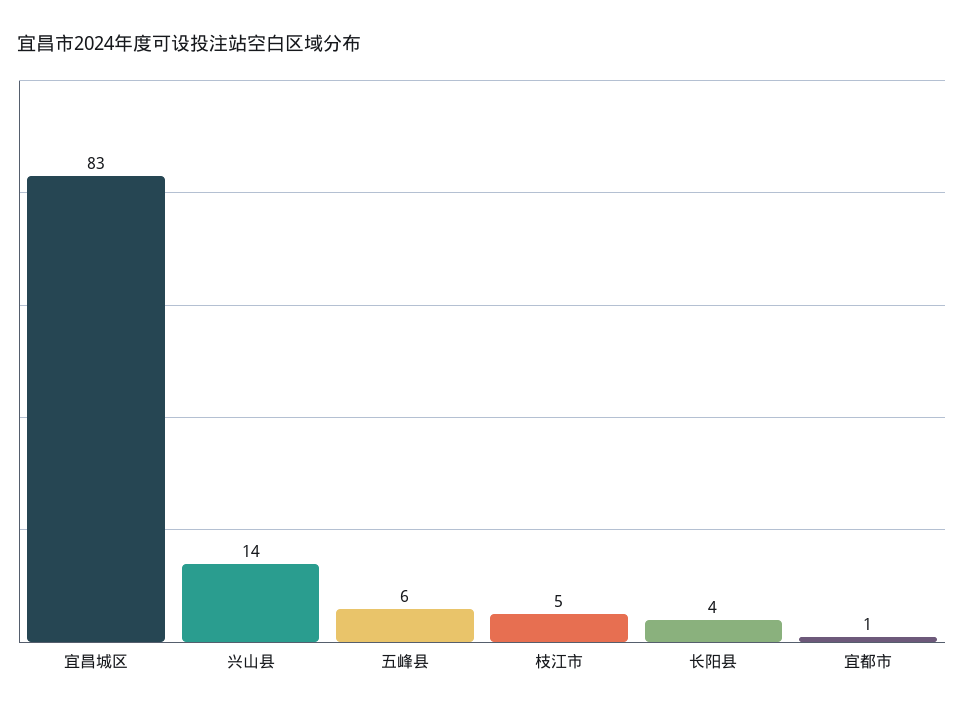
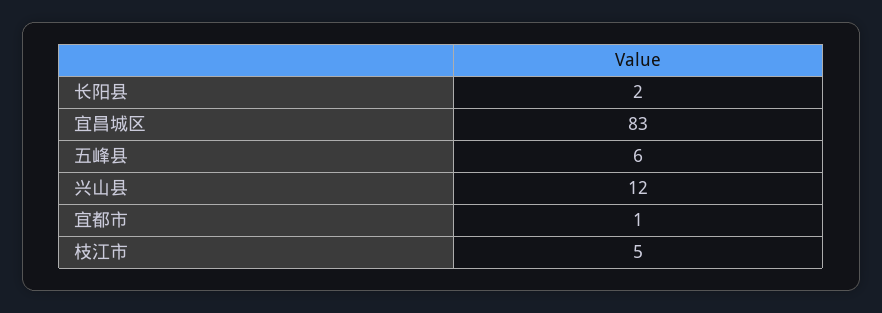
兴山县: 14 -> 12
长阳县: 4 -> 2

